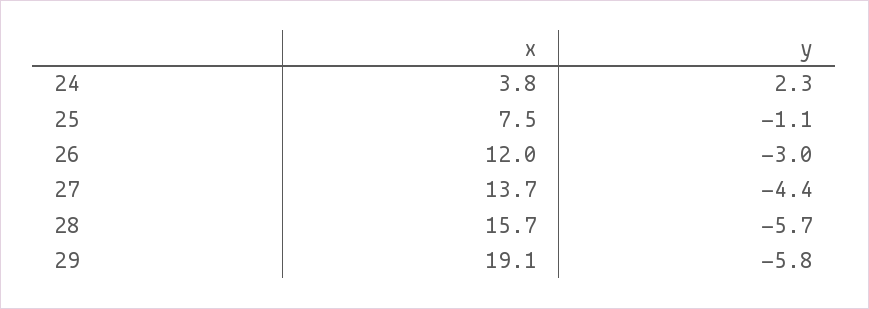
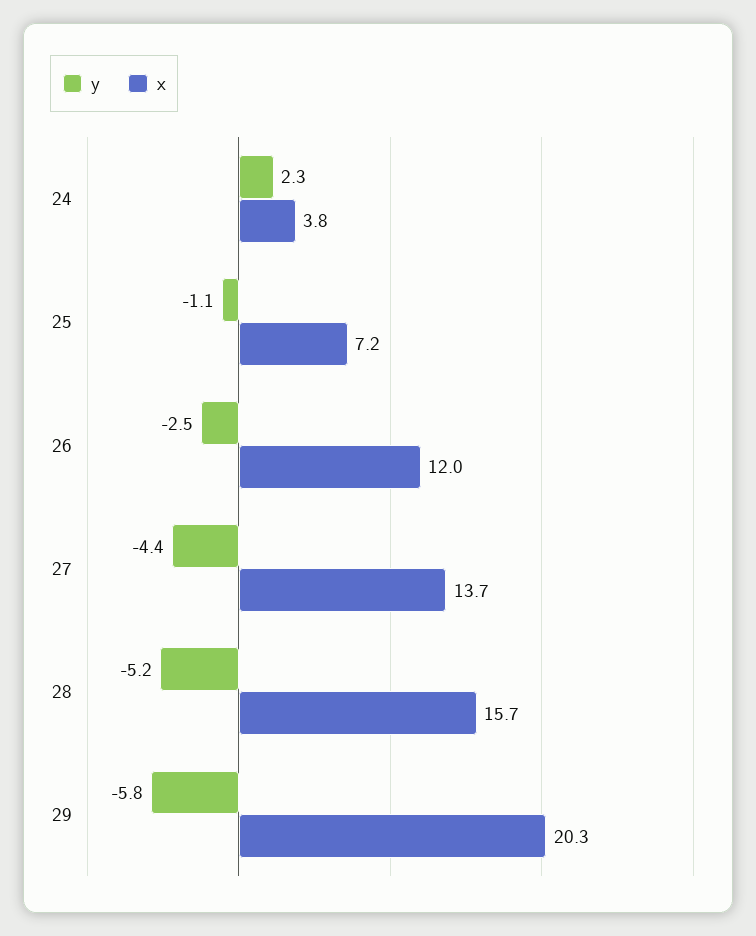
x, 25: 7.5 -> 7.2
y, 26: -3 -> -2.5
y, 28: -5.7 -> -5.2
x, 29: 19.1 -> 20.3

